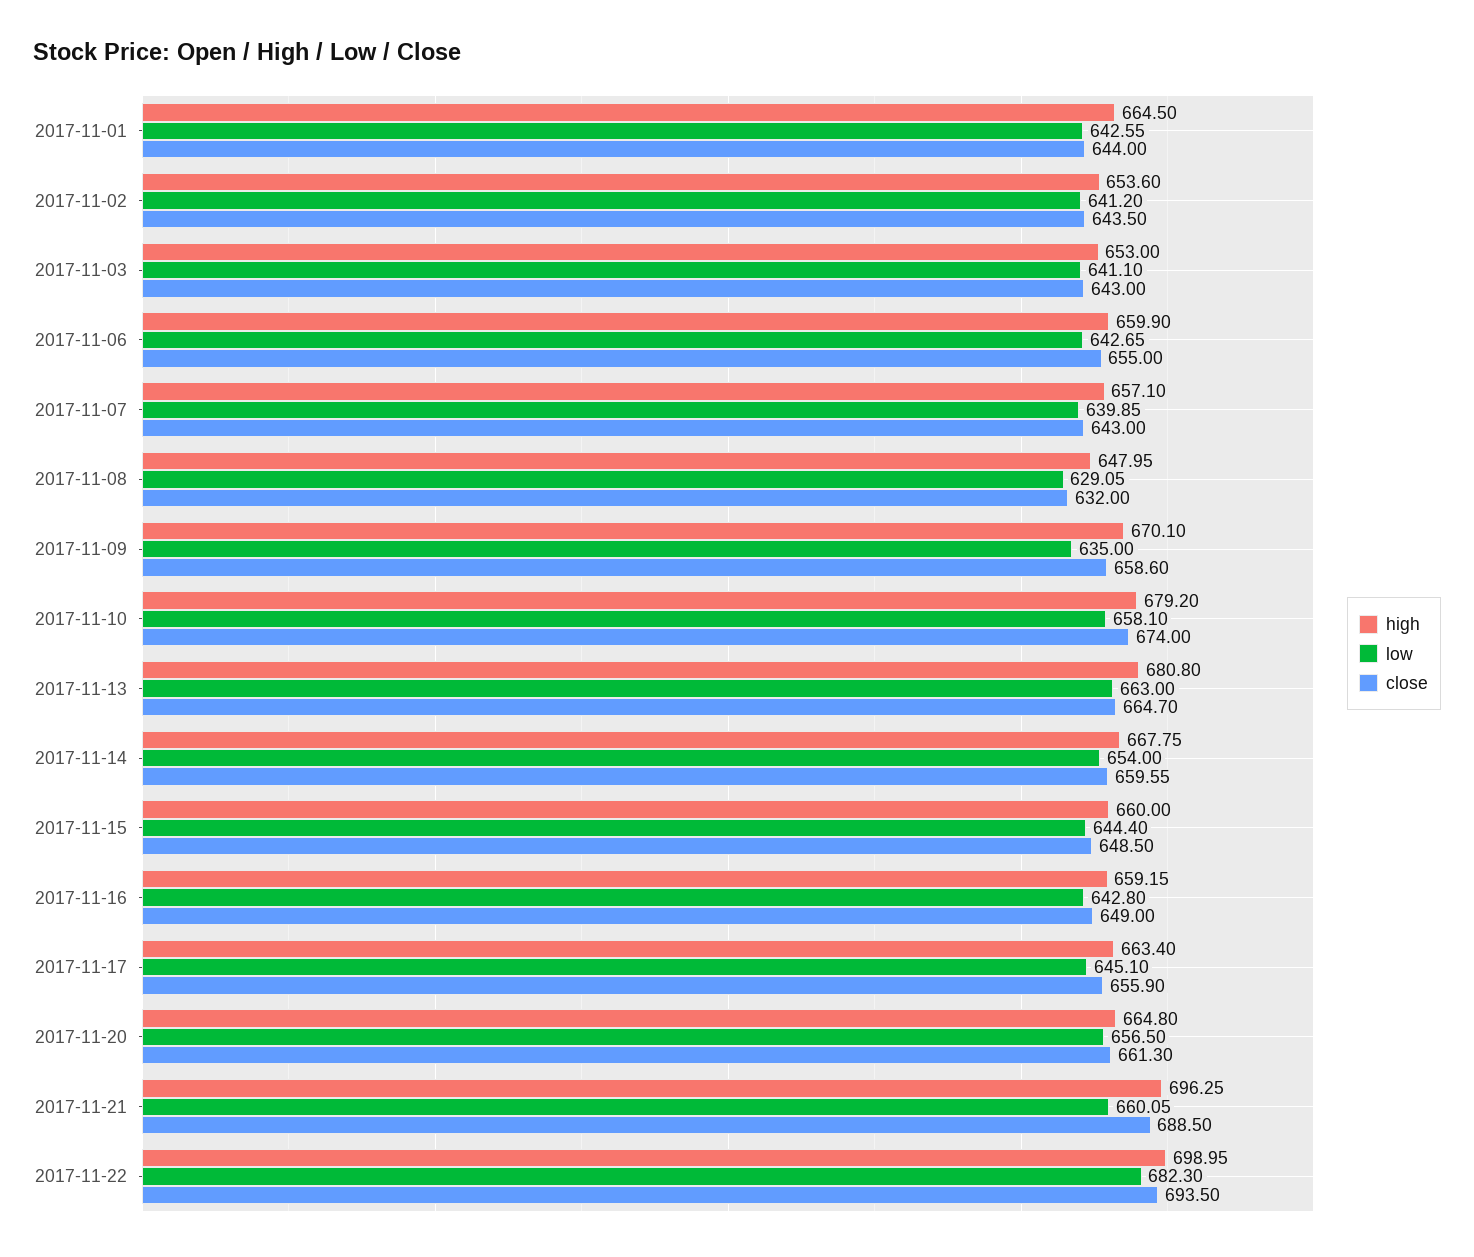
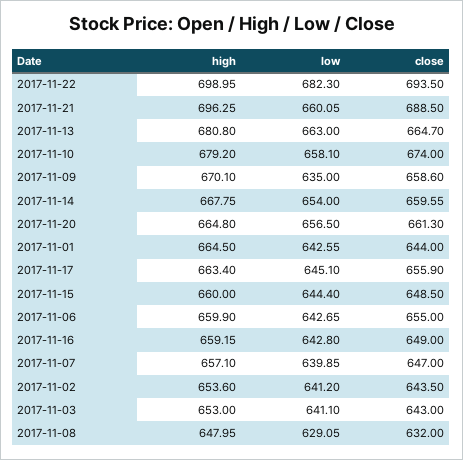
close, 2017-11-07: 643 -> 647

